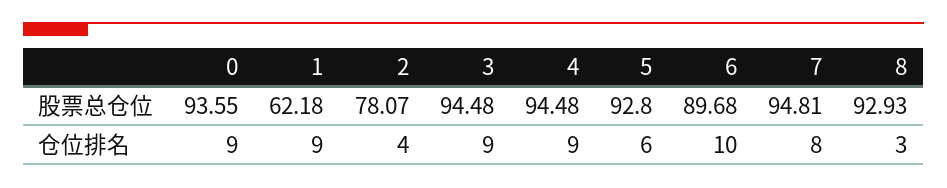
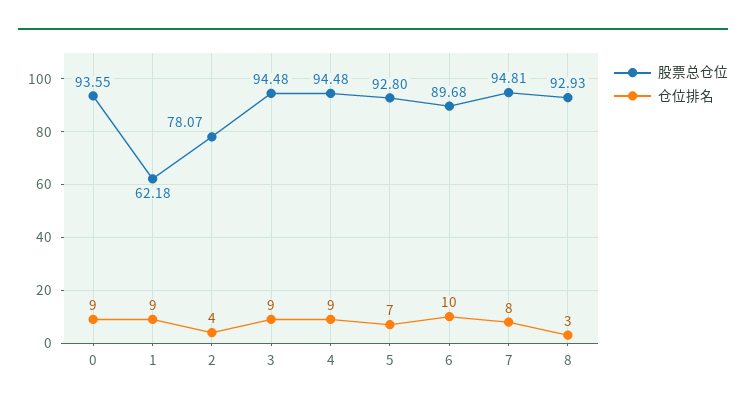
仓位排名, 5: 6 -> 7

